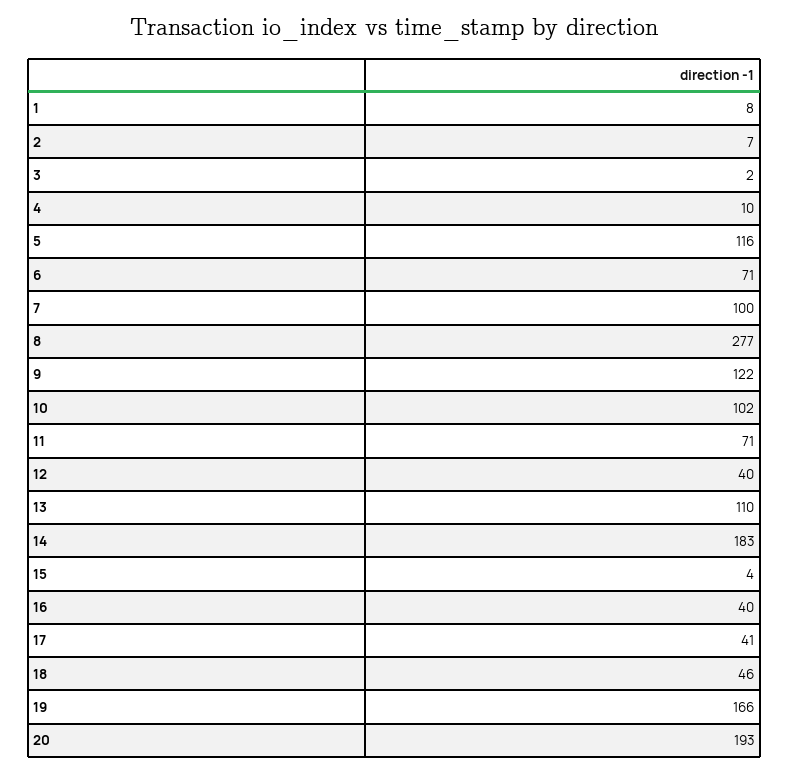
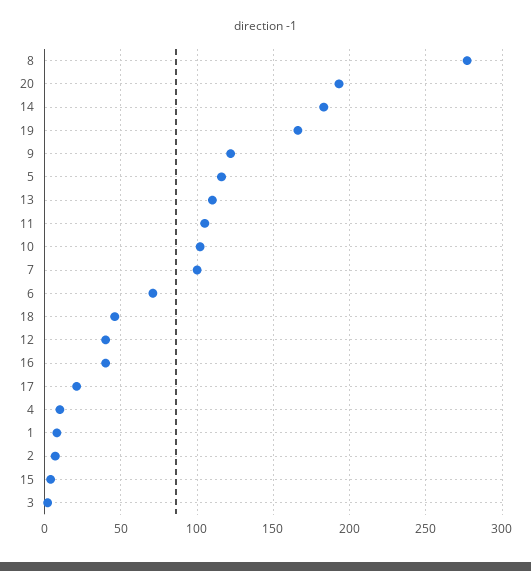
11: 71 -> 105
17: 41 -> 20

